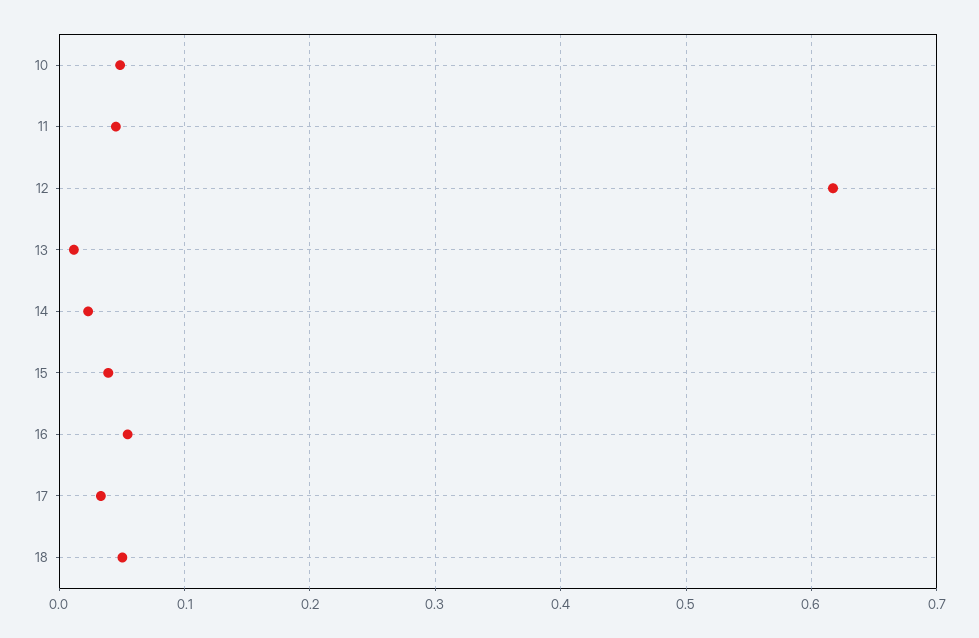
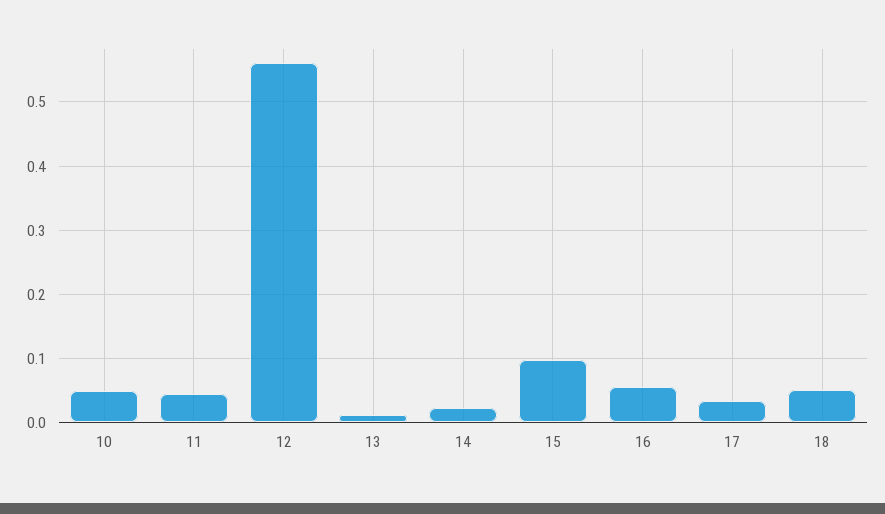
12: 0.62 -> 0.56
15: 0.04 -> 0.1

